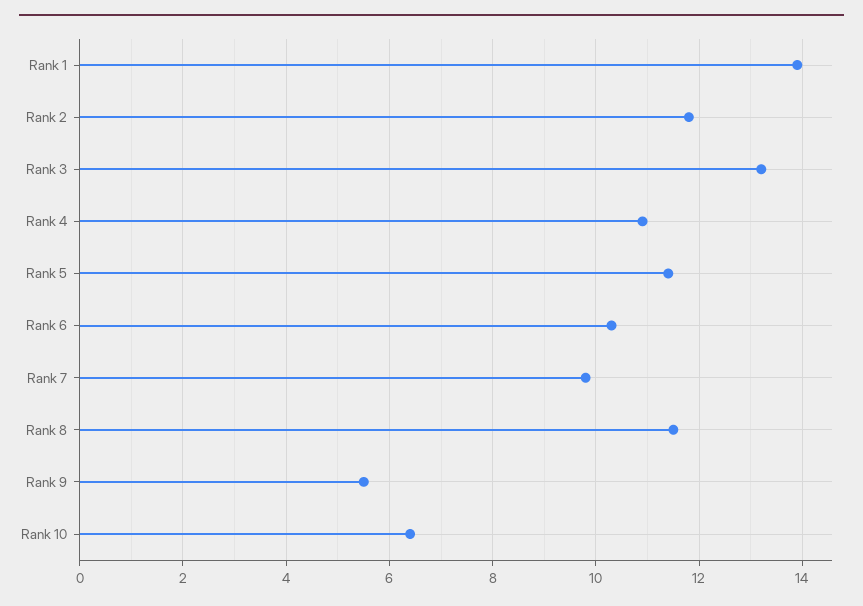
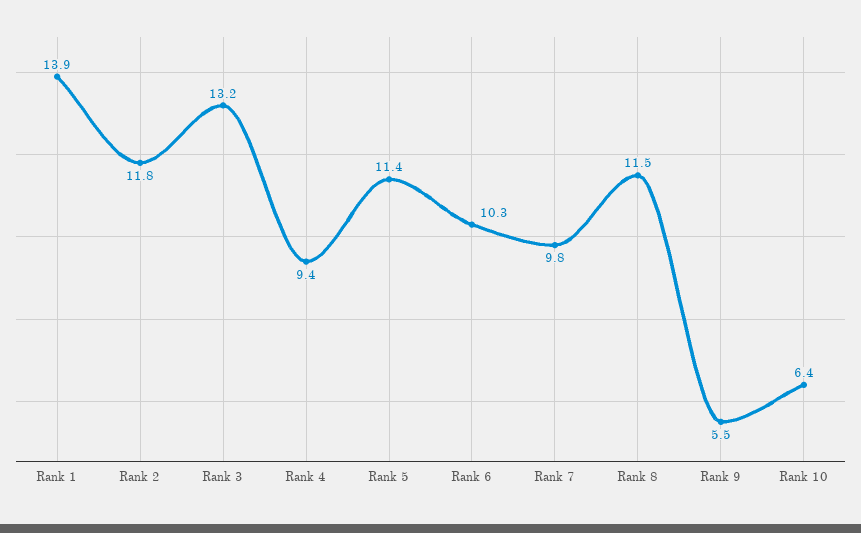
Rank 4: 11 -> 9.4

